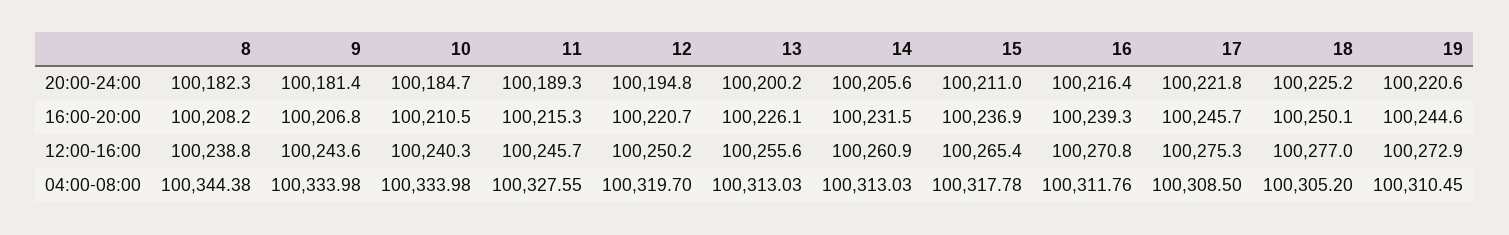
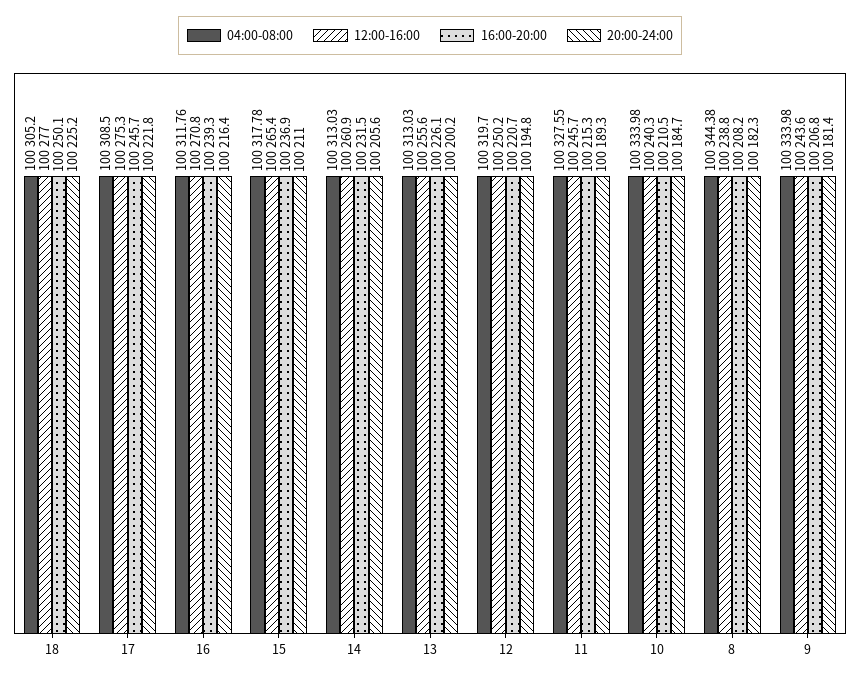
20:00-24:00, 19: 100220.6 -> none
16:00-20:00, 19: 100244.6 -> none
12:00-16:00, 19: 100272.9 -> none
04:00-08:00, 19: 100310.45 -> none

